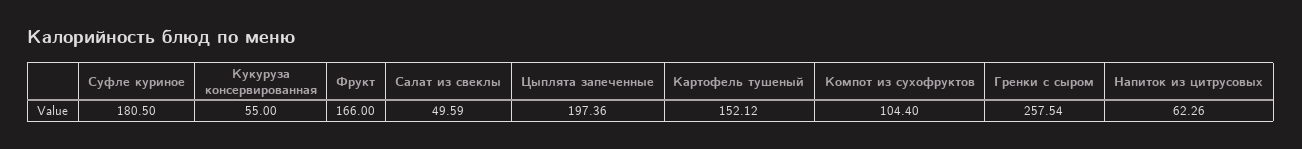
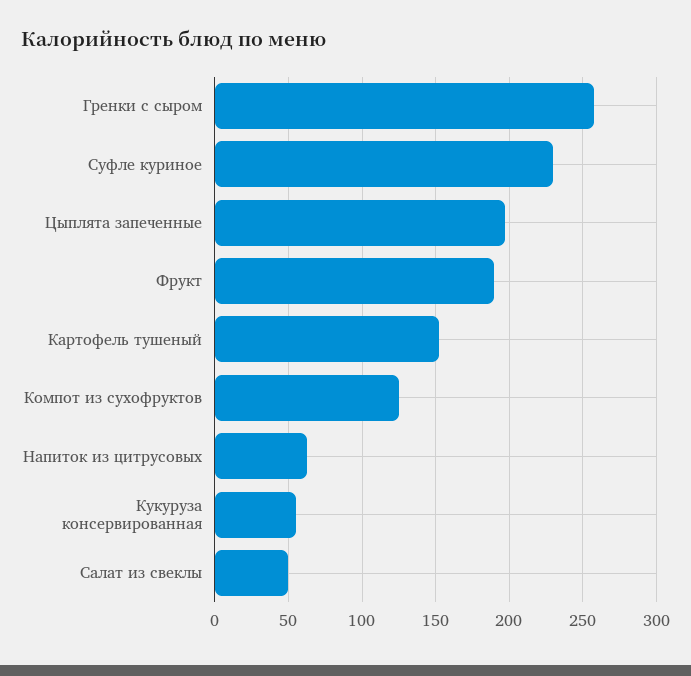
Суфле куриное: 180.5 -> 230
Фрукт: 166 -> 190
Компот из сухофруктов: 104.4 -> 125

